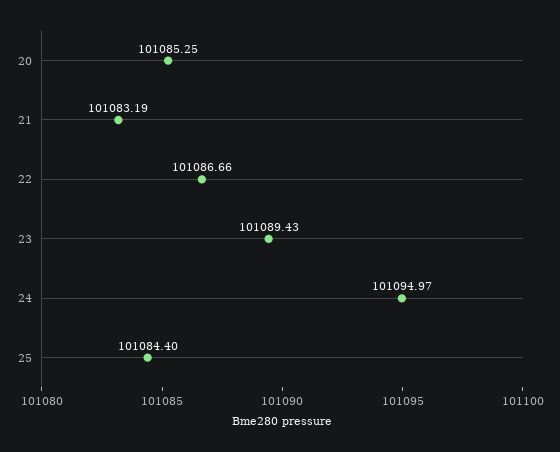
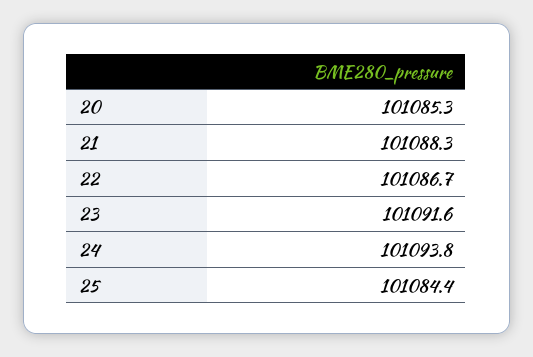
21: 101083.19 -> 101088.3
23: 101089.43 -> 101091.6
24: 101094.97 -> 101093.8

